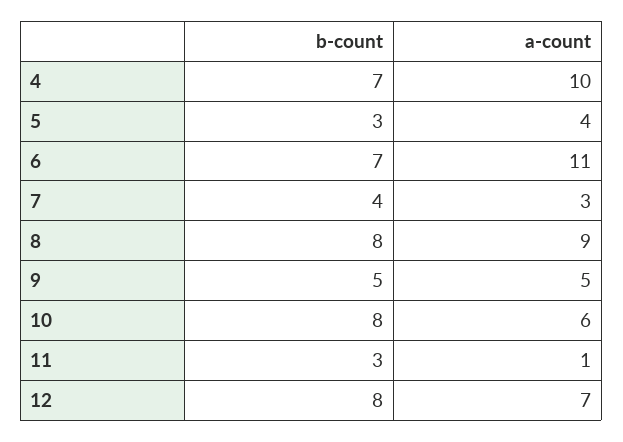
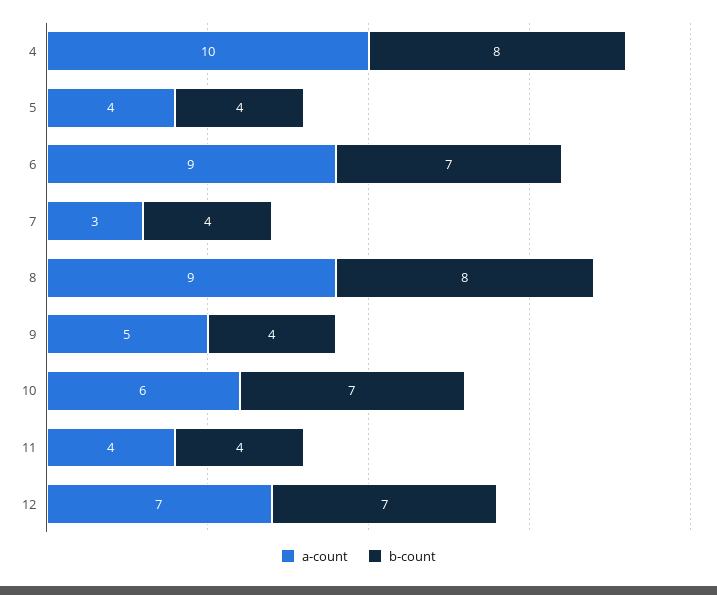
b-count, 4: 7 -> 8
b-count, 5: 3 -> 4
a-count, 6: 11 -> 9
b-count, 9: 5 -> 4
b-count, 10: 8 -> 7
b-count, 11: 3 -> 4
a-count, 11: 1 -> 4
b-count, 12: 8 -> 7

